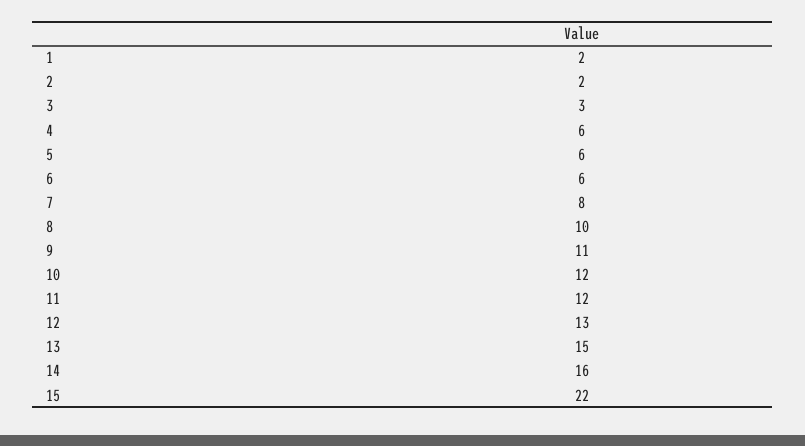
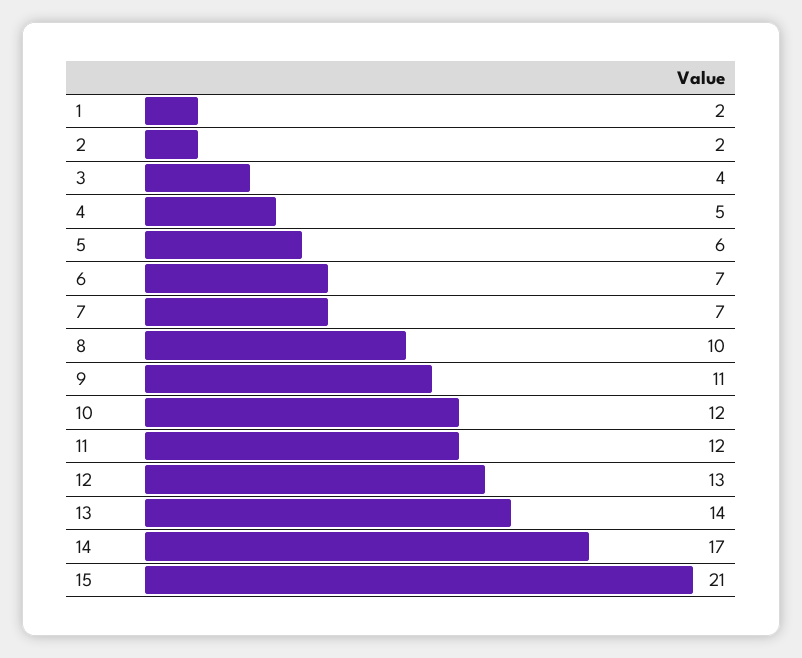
3: 3 -> 4
4: 6 -> 5
6: 6 -> 7
7: 8 -> 7
13: 15 -> 14
14: 16 -> 17
15: 22 -> 21

